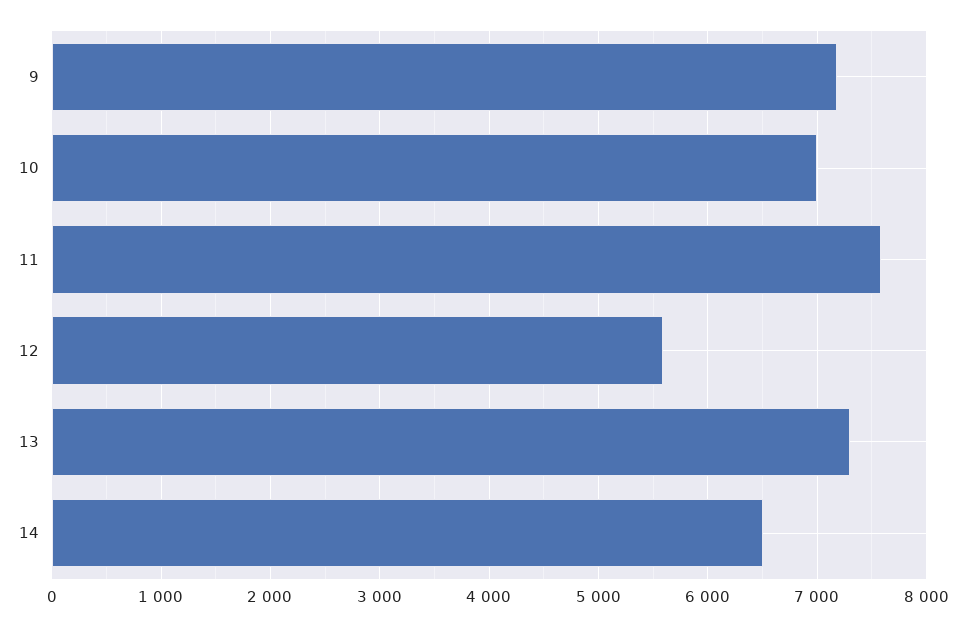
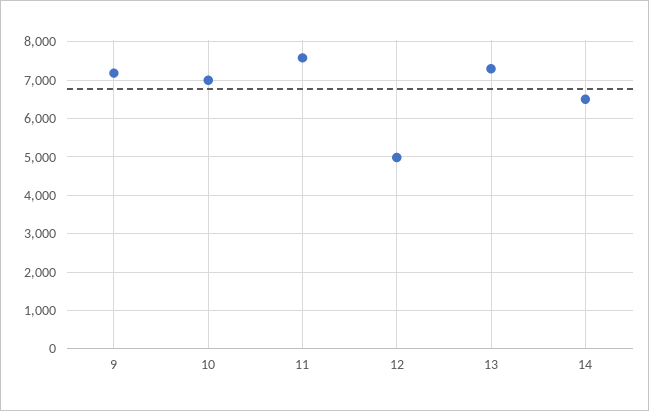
12: 5600 -> 5000

